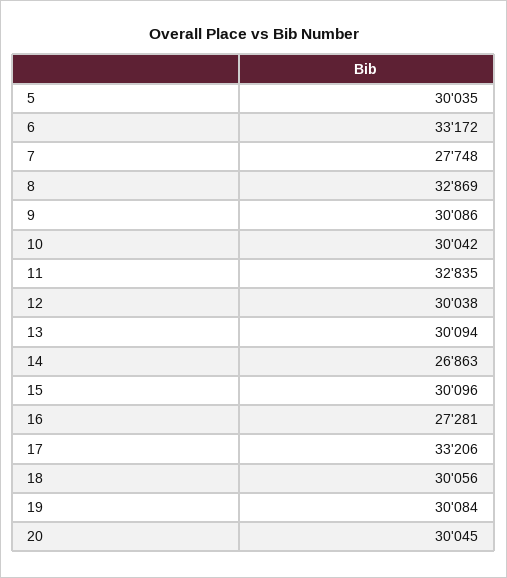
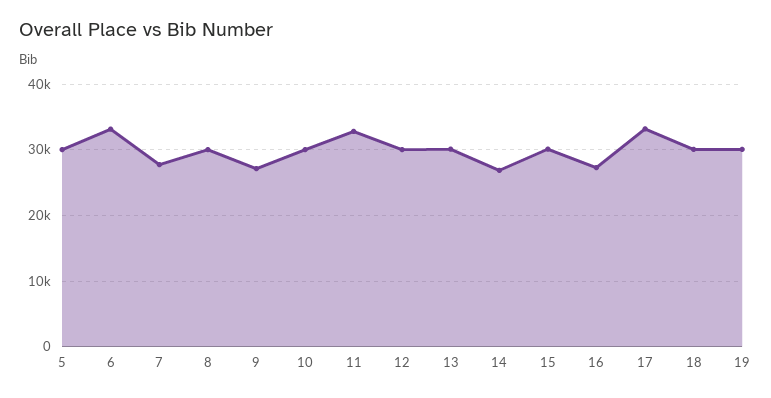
8: 32869 -> 30000
9: 30086 -> 27000
20: 30045 -> none

